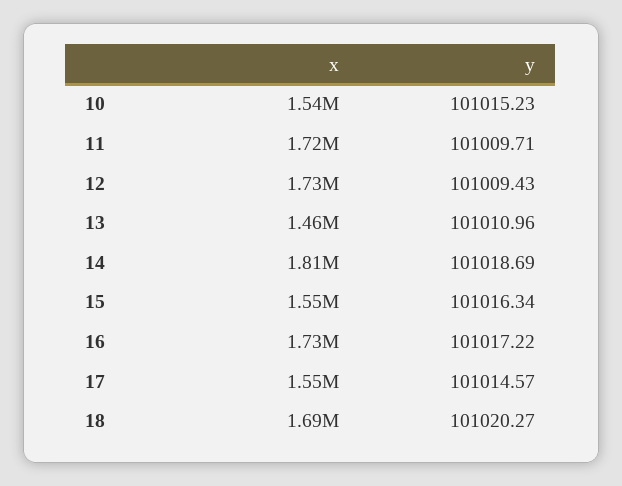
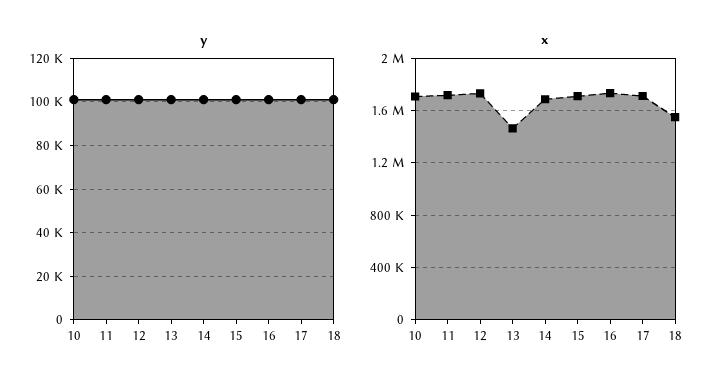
x, 10: 1540000 -> 1700000
x, 14: 1810000 -> 1700000
x, 15: 1550000 -> 1700000
x, 17: 1550000 -> 1700000
x, 18: 1690000 -> 1550000

